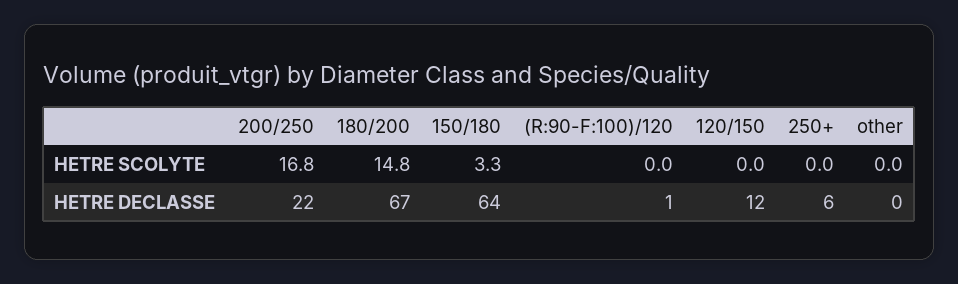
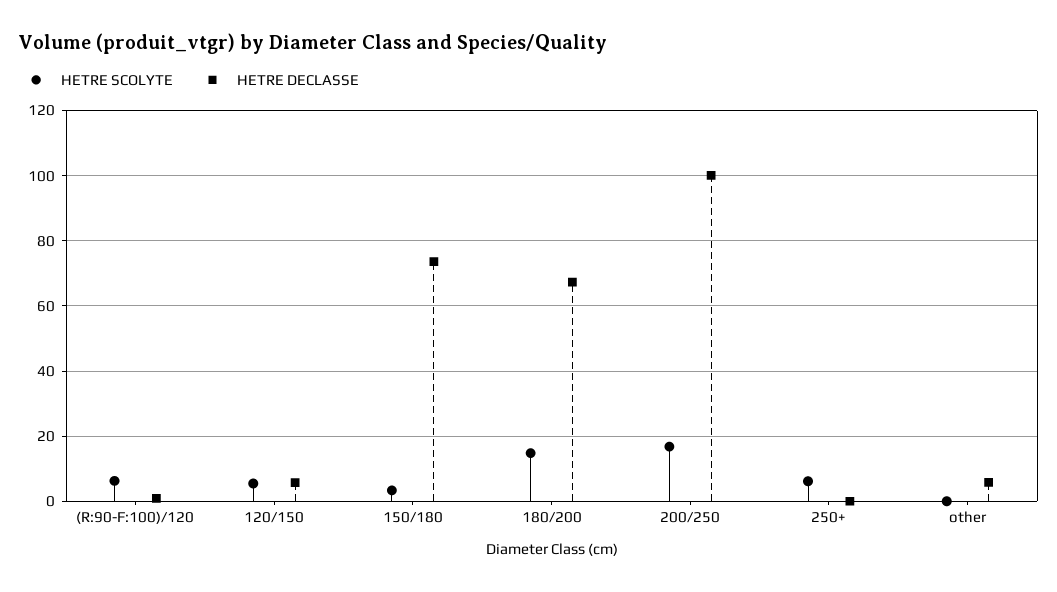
HETRE SCOLYTE, (R:90-F:100)/120: 0 -> 6
HETRE SCOLYTE, 120/150: 0 -> 6
HETRE SCOLYTE, 250+: 0 -> 6
HETRE DECLASSE, 200/250: 22 -> 100
HETRE DECLASSE, 150/180: 64 -> 74
HETRE DECLASSE, 120/150: 12 -> 6
HETRE DECLASSE, 250+: 6 -> 0
HETRE DECLASSE, other: 0 -> 6

